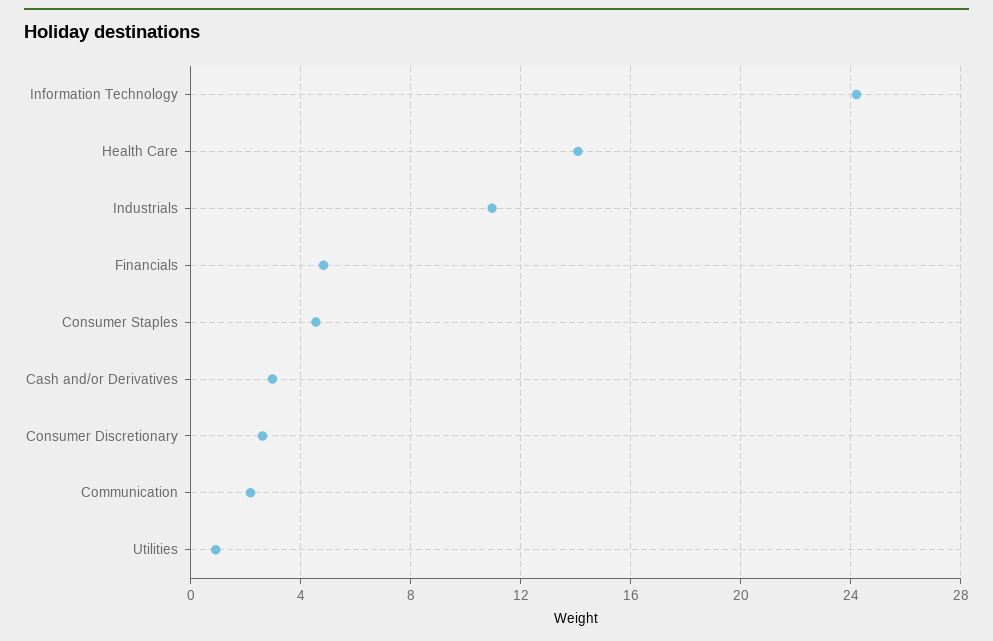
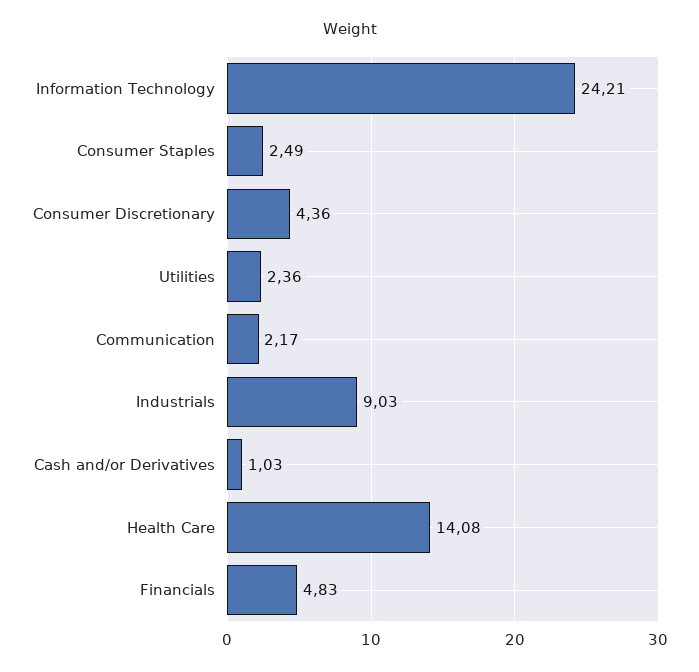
Industrials: 11 -> 9.03
Consumer Staples: 4.5 -> 2.49
Cash and/or Derivatives: 3 -> 1.03
Consumer Discretionary: 2.5 -> 4.36
Utilities: 1 -> 2.36

